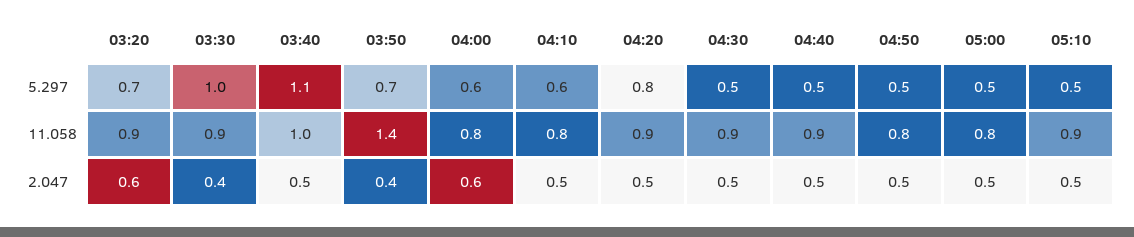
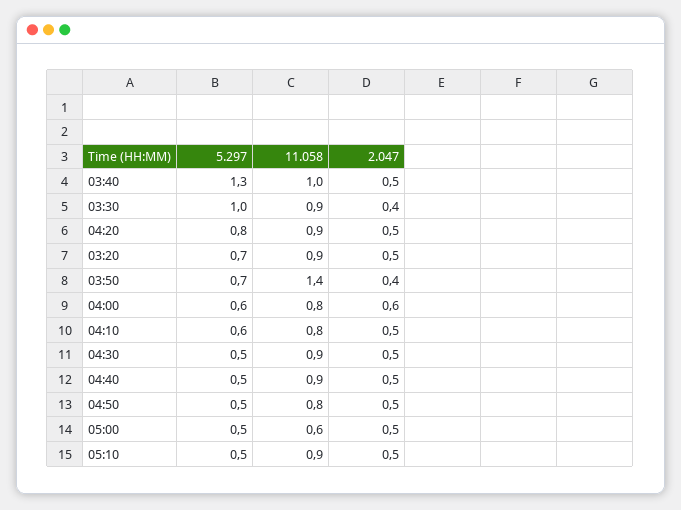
03:40, 5.297: 1.1 -> 1.3
05:00, 11.058: 0.8 -> 0.6
03:20, 2.047: 0.6 -> 0.5

